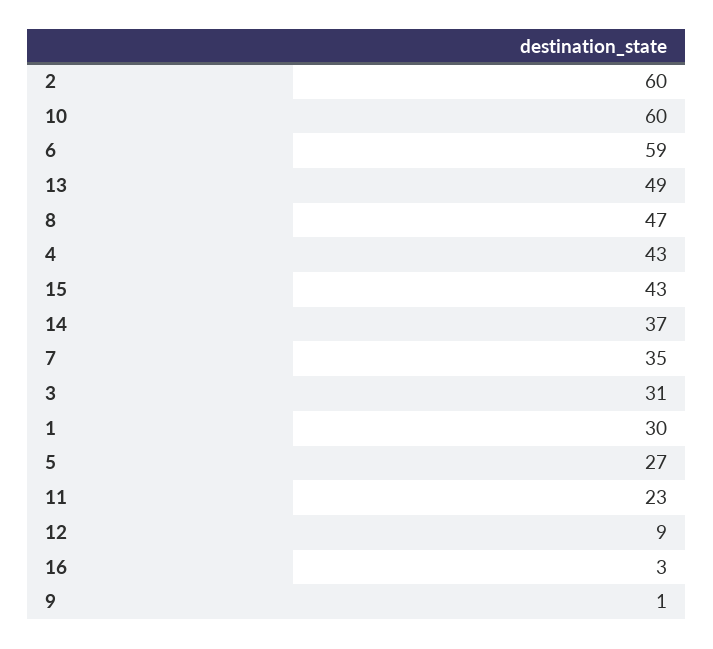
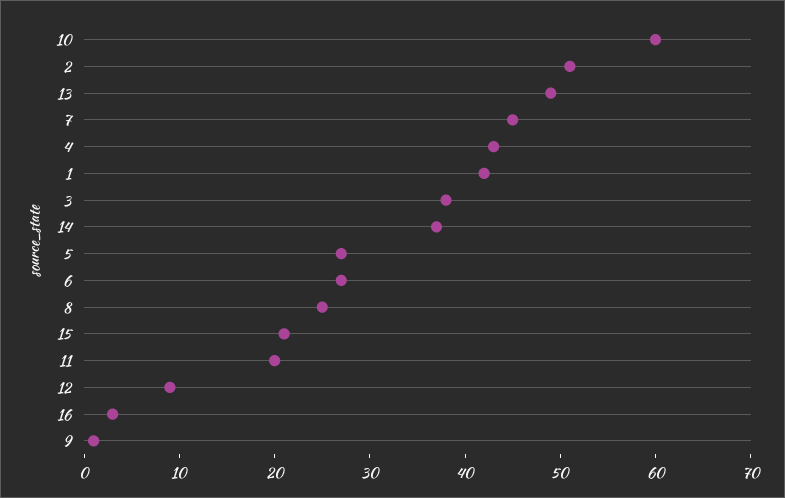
2: 60 -> 51
6: 59 -> 27
8: 47 -> 25
15: 43 -> 21
7: 35 -> 45
3: 31 -> 38
1: 30 -> 42
11: 23 -> 20

